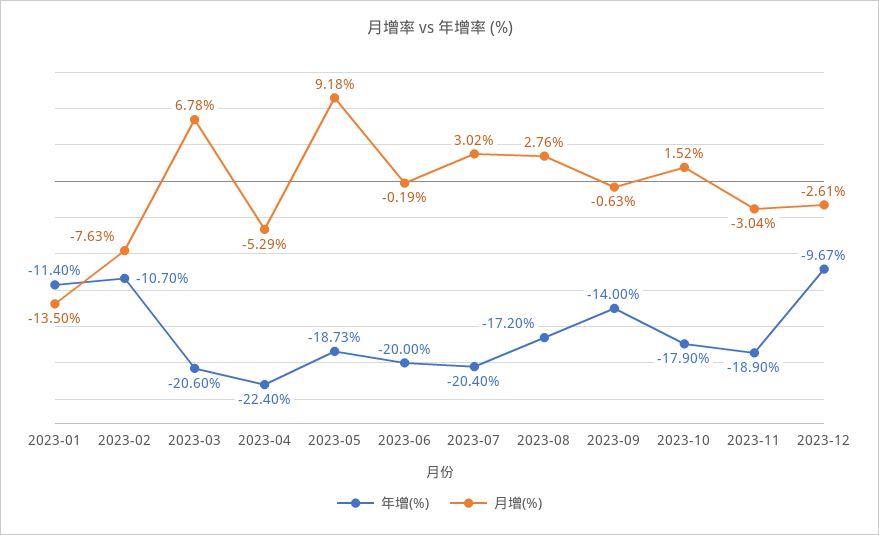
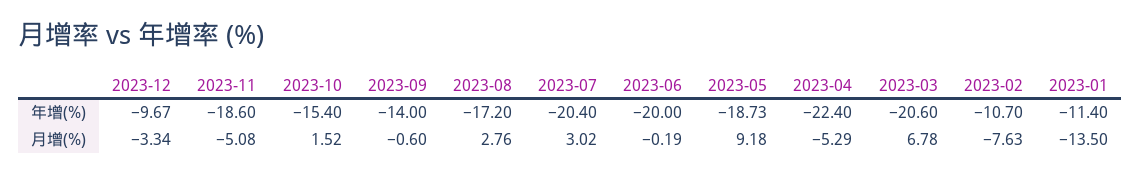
月增(%), 2023-09: -0.63 -> -0.6
年增(%), 2023-10: -17.9 -> -15.4
年增(%), 2023-11: -18.9 -> -18.6
月增(%), 2023-11: -3.04 -> -5.08
月增(%), 2023-12: -2.61 -> -3.34

